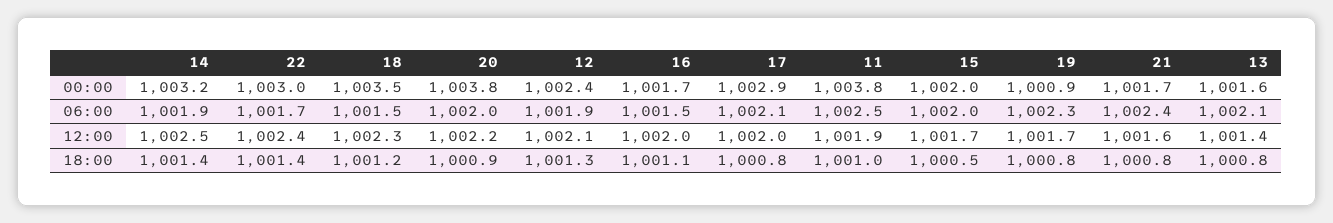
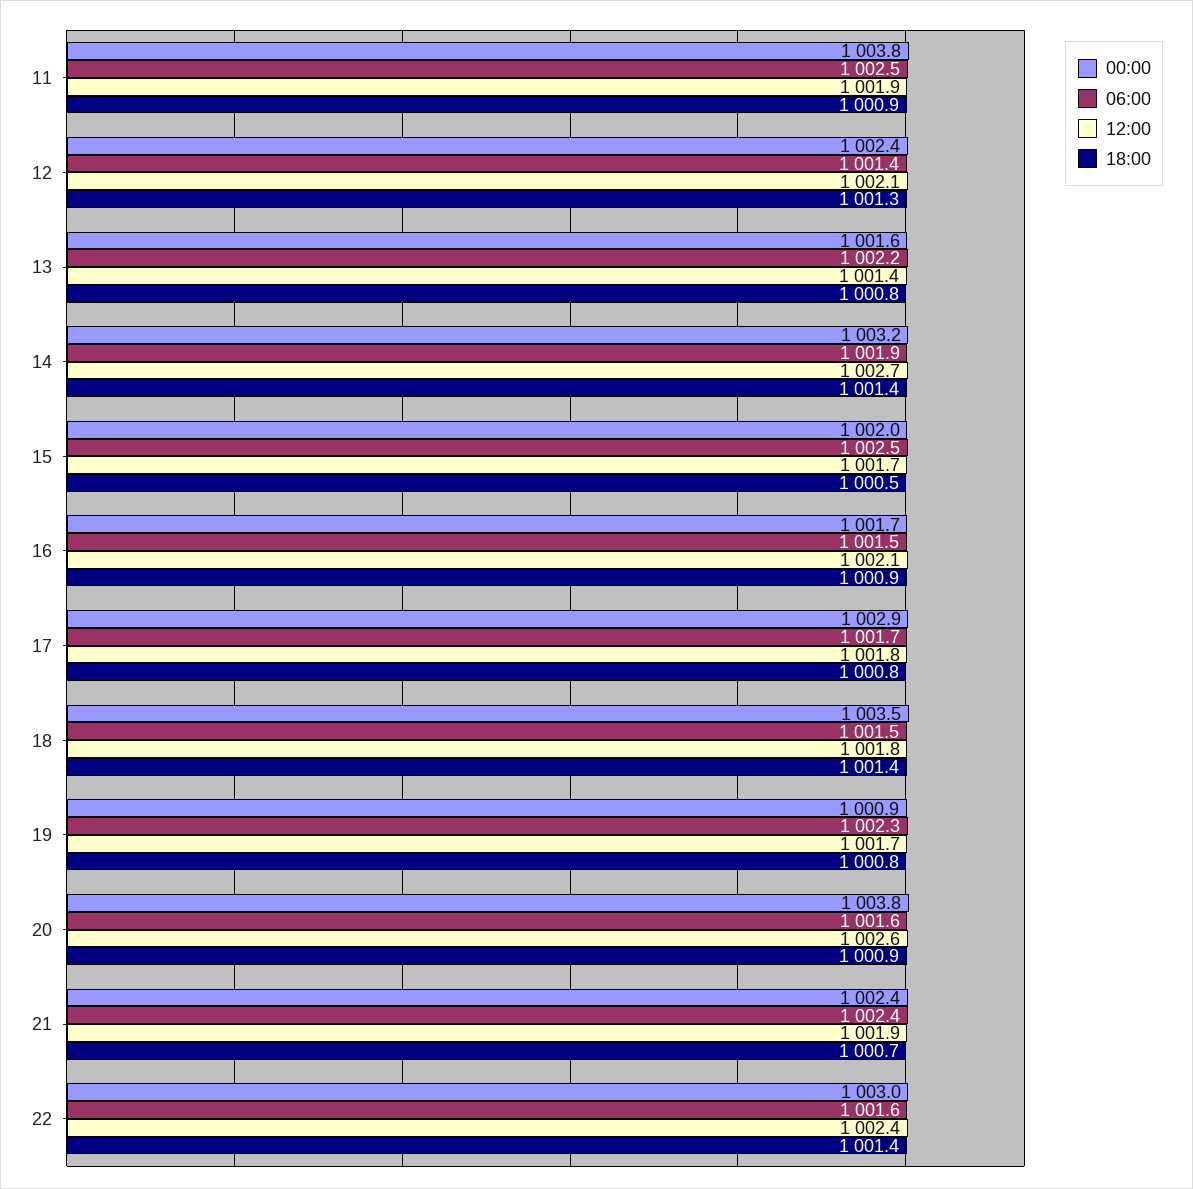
00:00, 21: 1001.7 -> 1002.4
06:00, 22: 1001.7 -> 1001.6
06:00, 20: 1002 -> 1001.6
06:00, 12: 1001.9 -> 1001.4
06:00, 17: 1002.1 -> 1001.7
06:00, 15: 1002 -> 1002.5
06:00, 13: 1002.1 -> 1002.2
12:00, 14: 1002.5 -> 1002.7
12:00, 18: 1002.3 -> 1001.8
12:00, 20: 1002.2 -> 1002.6
12:00, 16: 1002 -> 1002.1
12:00, 17: 1002 -> 1001.8
12:00, 21: 1001.6 -> 1001.9
18:00, 18: 1001.2 -> 1001.4
18:00, 16: 1001.1 -> 1000.9
18:00, 11: 1001 -> 1000.9
18:00, 21: 1000.8 -> 1000.7

